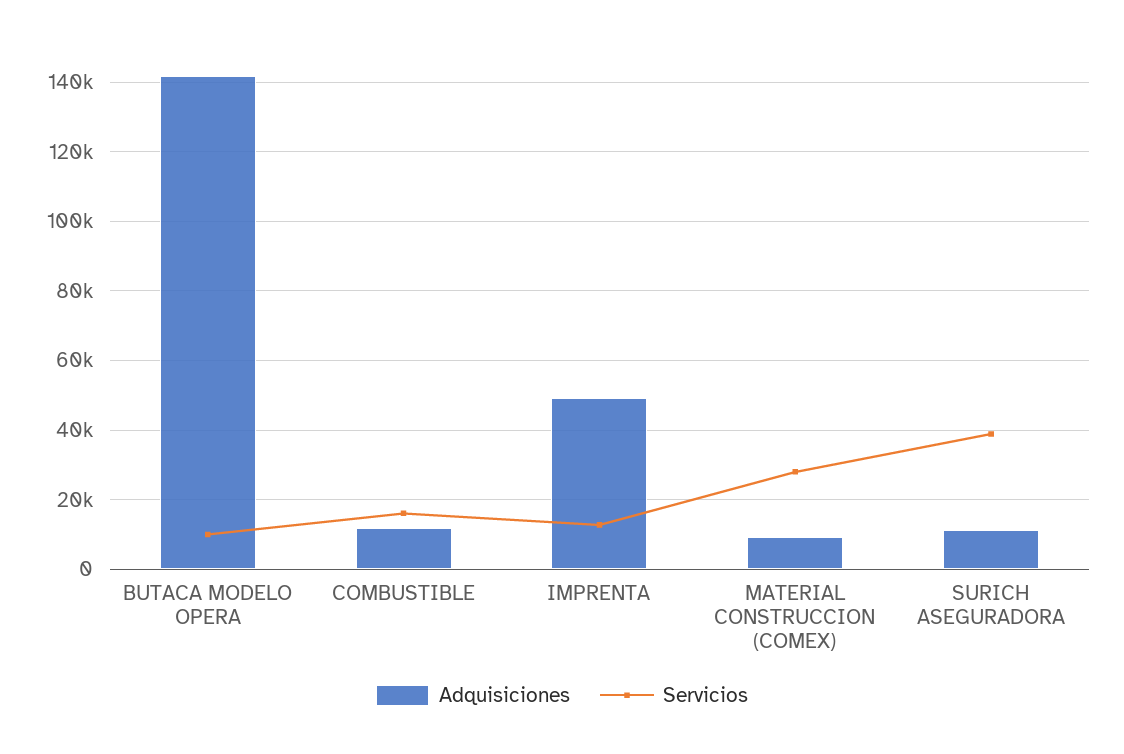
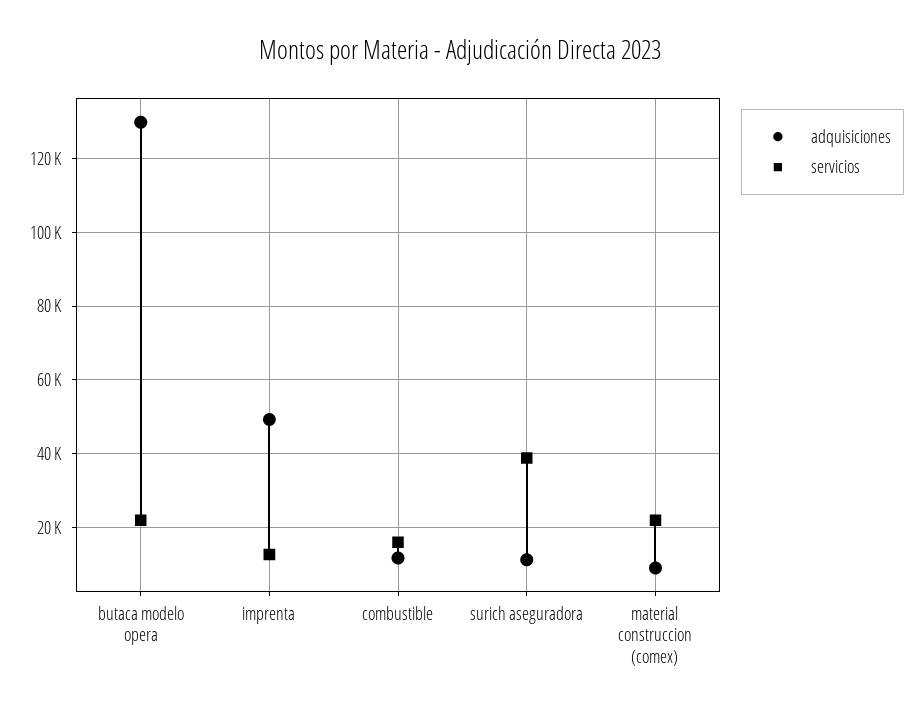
Adquisiciones, BUTACA MODELO OPERA: 142000 -> 130000
Servicios, BUTACA MODELO OPERA: 10000 -> 22000
Servicios, MATERIAL CONSTRUCCION (COMEX): 28000 -> 22000

